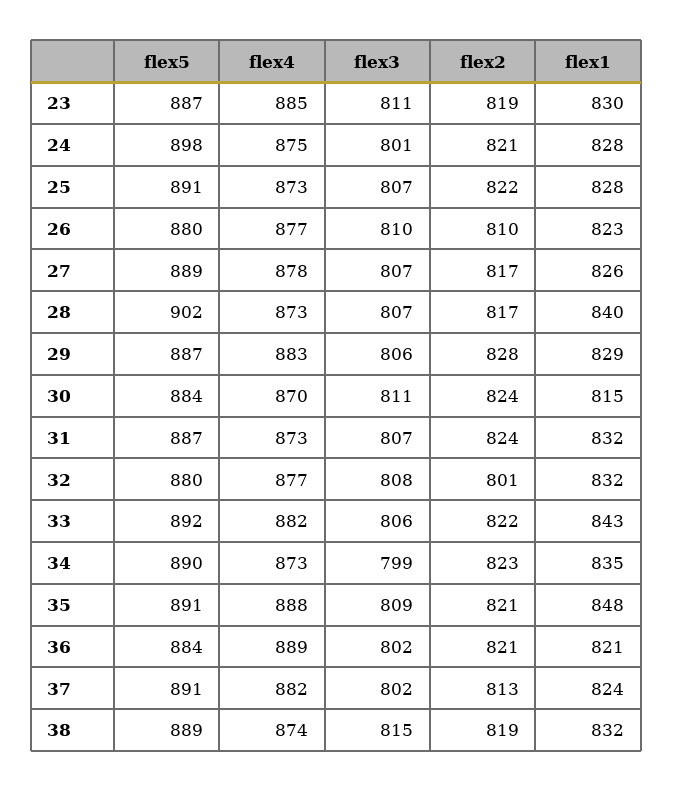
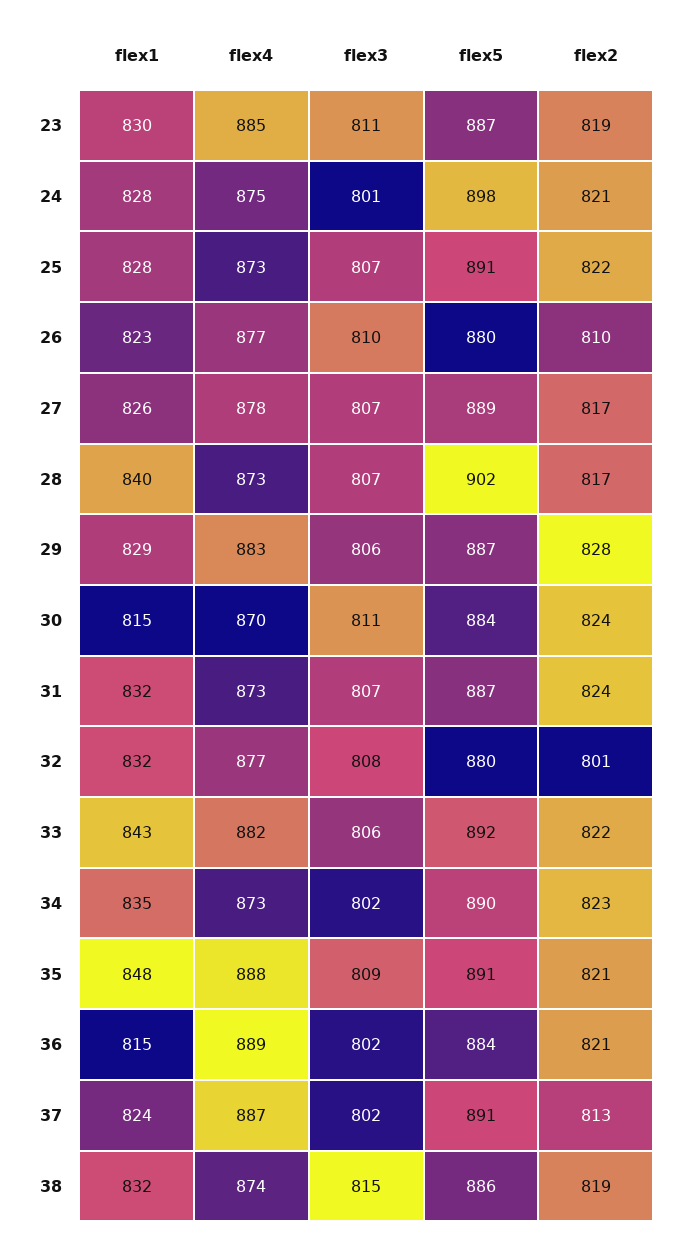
flex3, 34: 799 -> 802
flex1, 36: 821 -> 815
flex4, 37: 882 -> 887
flex5, 38: 889 -> 886

